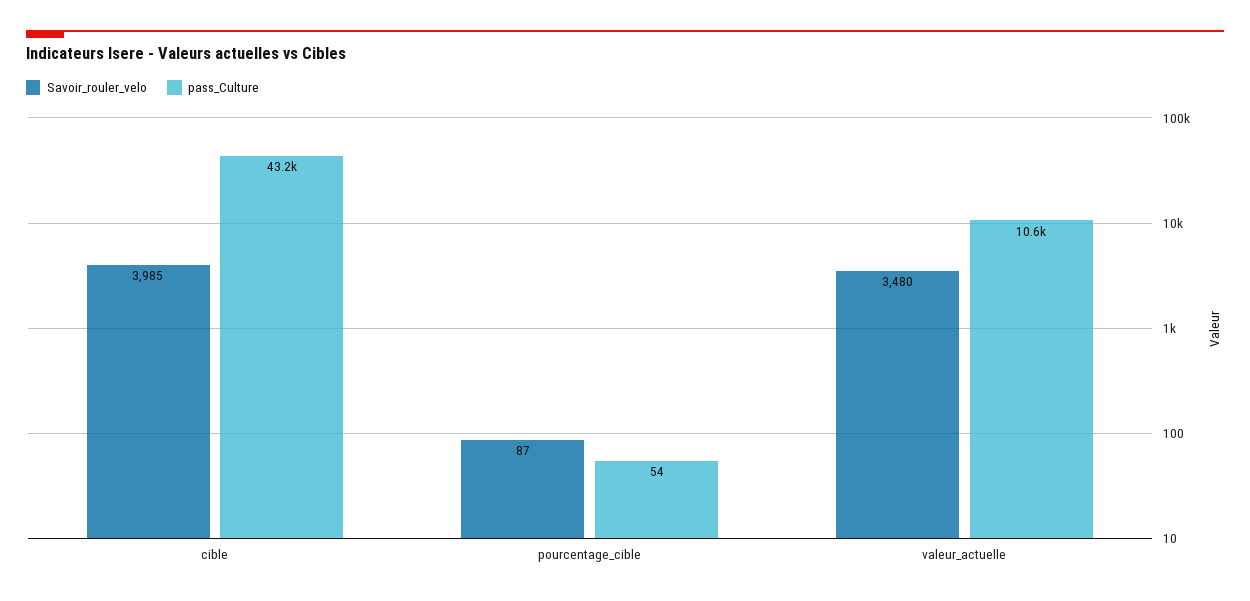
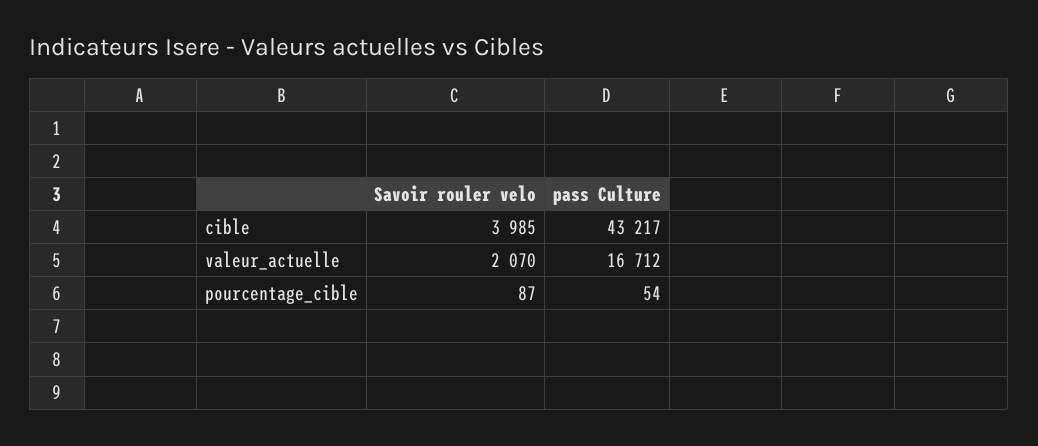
Savoir_rouler_velo, valeur_actuelle: 3480 -> 2070
pass_Culture, valeur_actuelle: 10600 -> 16712

